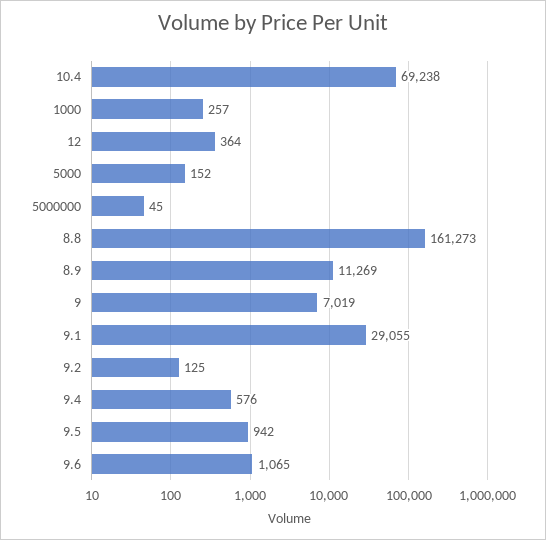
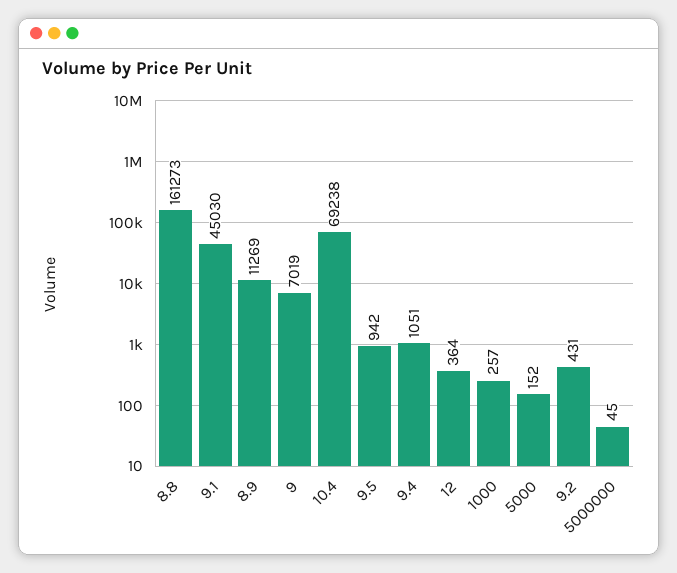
9.1: 29055 -> 45030
9.2: 125 -> 431
9.4: 576 -> 1051
9.6: 1065 -> none

